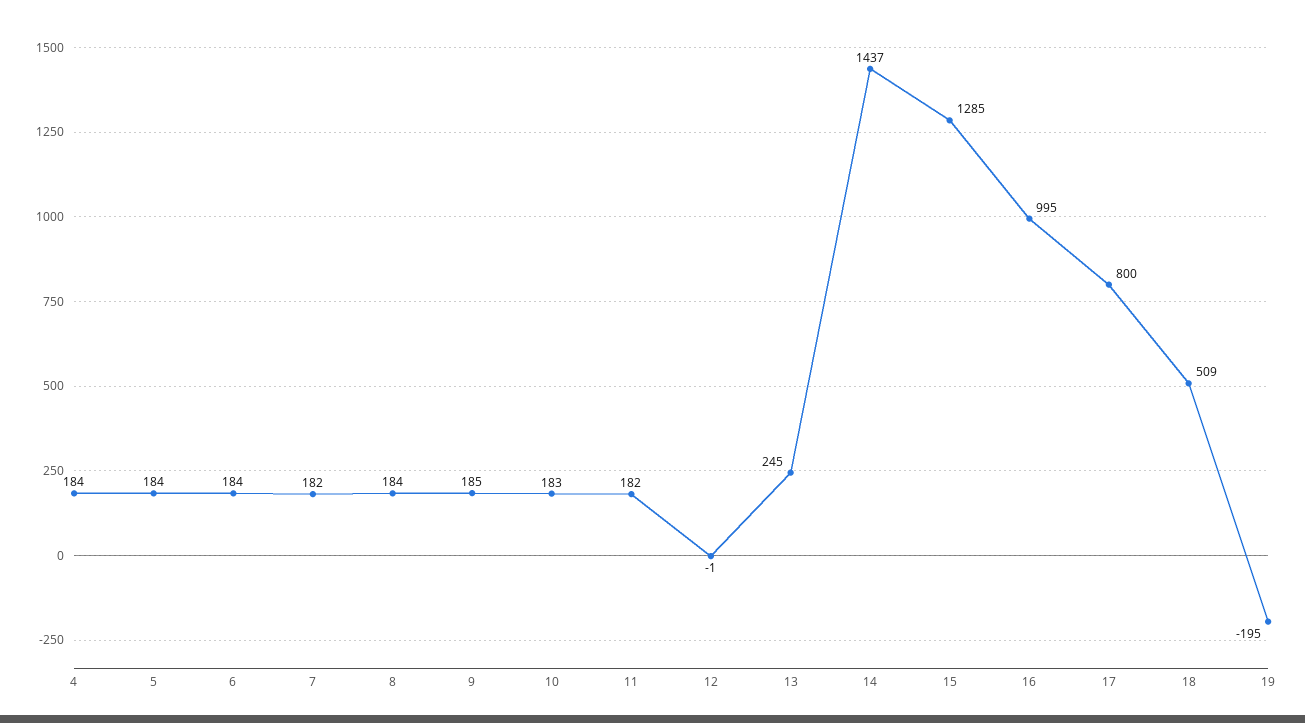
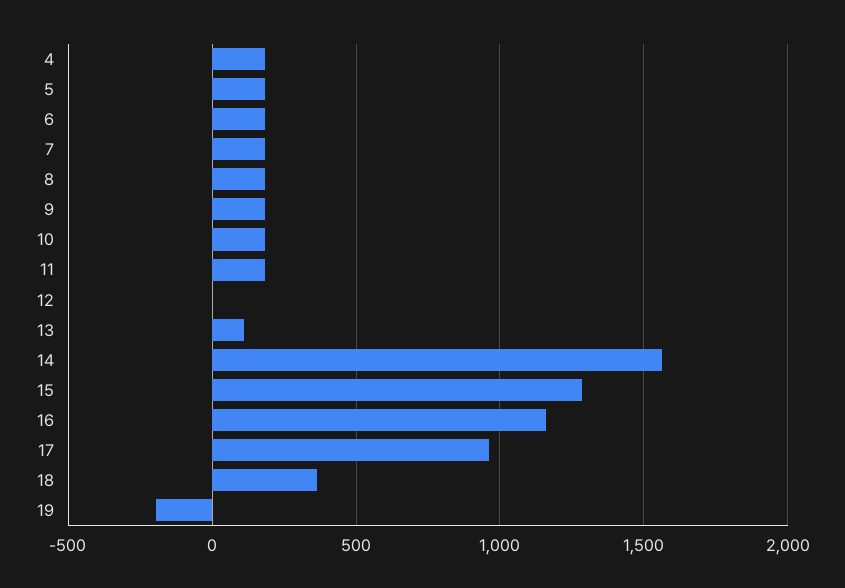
13: 245 -> 100
14: 1437 -> 1550
16: 995 -> 1150
17: 800 -> 950
18: 509 -> 350

